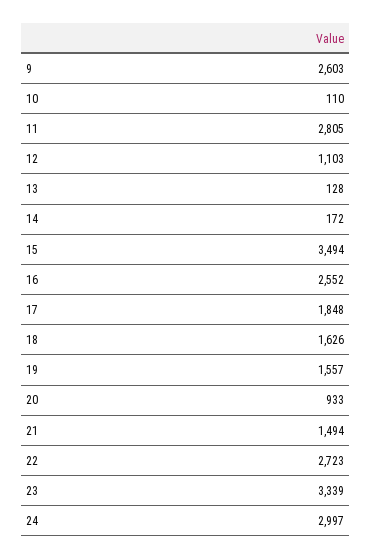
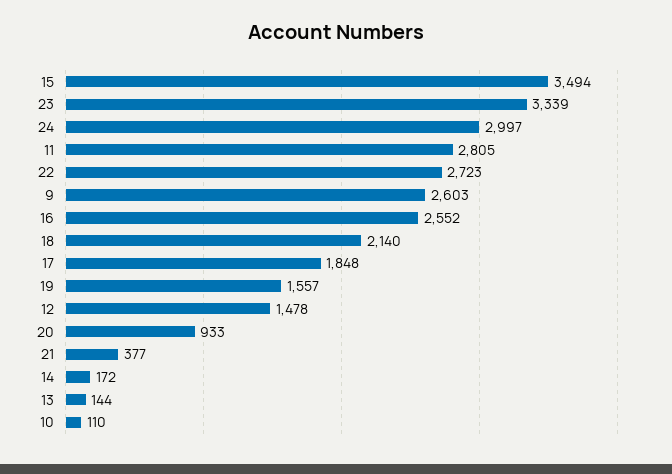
12: 1103 -> 1478
13: 128 -> 144
18: 1626 -> 2140
21: 1494 -> 377

